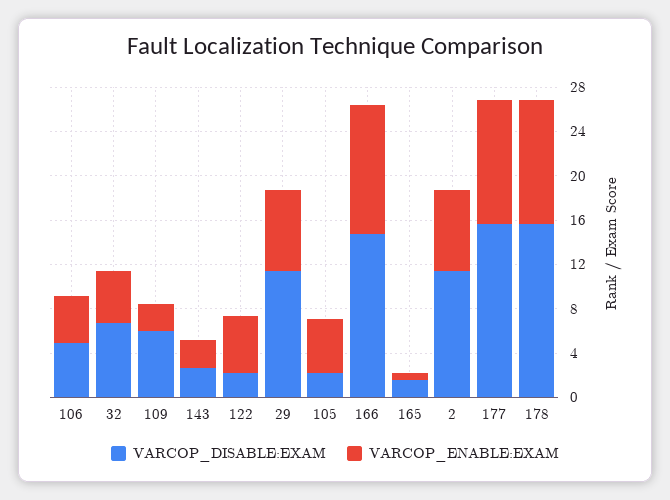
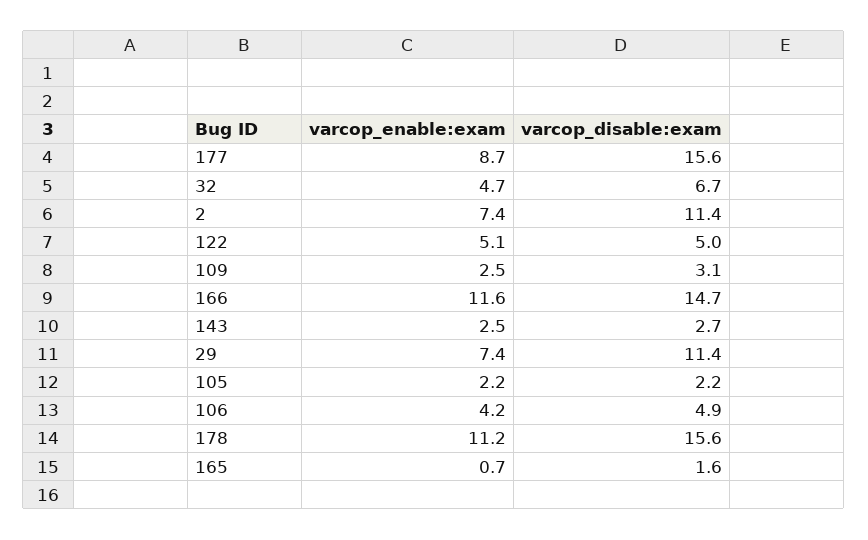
VARCOP_DISABLE:EXAM, 109: 6 -> 3.1
VARCOP_DISABLE:EXAM, 122: 2 -> 5
VARCOP_ENABLE:EXAM, 105: 5 -> 2.2
VARCOP_ENABLE:EXAM, 177: 11 -> 8.7

